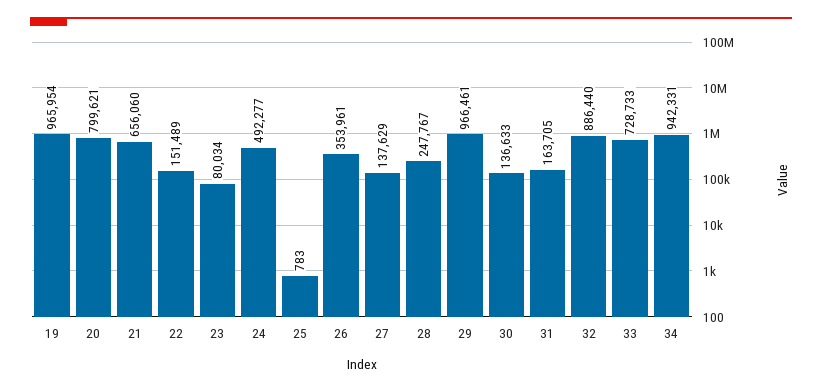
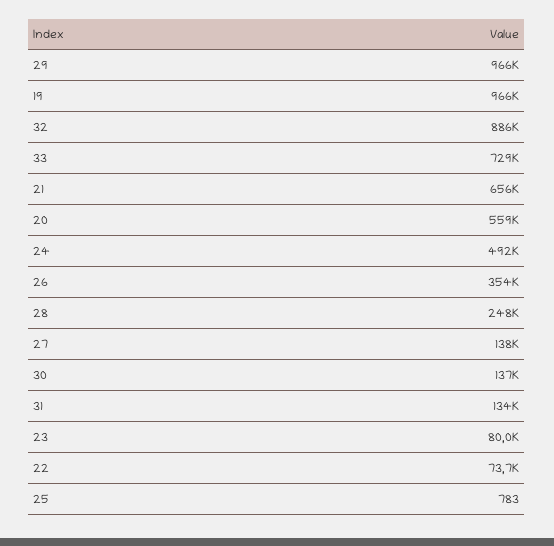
20: 799621 -> 559000
22: 151489 -> 73700
31: 163705 -> 134000
34: 942331 -> none

